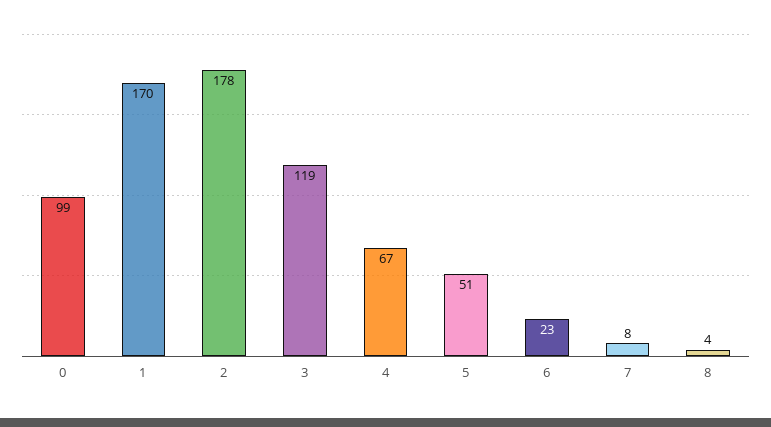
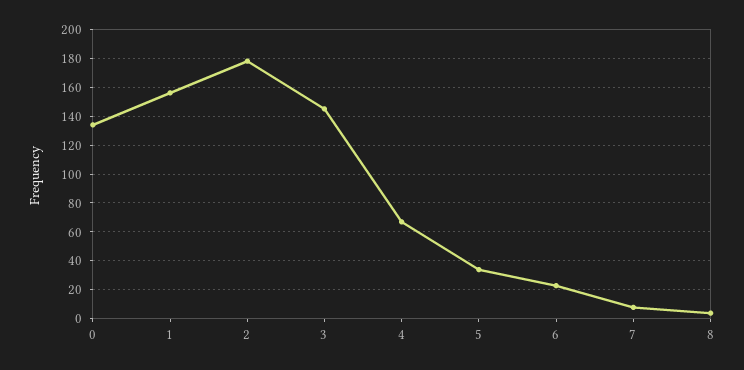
0: 99 -> 135
1: 170 -> 155
3: 119 -> 145
5: 51 -> 35

